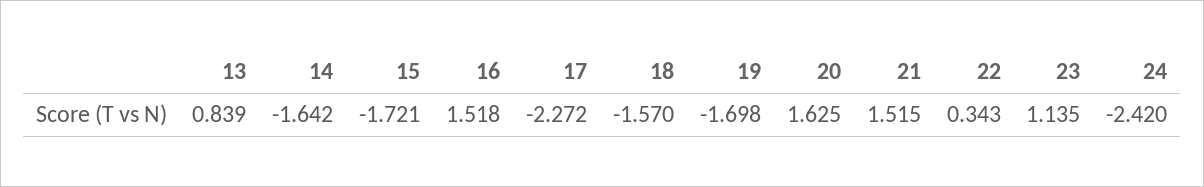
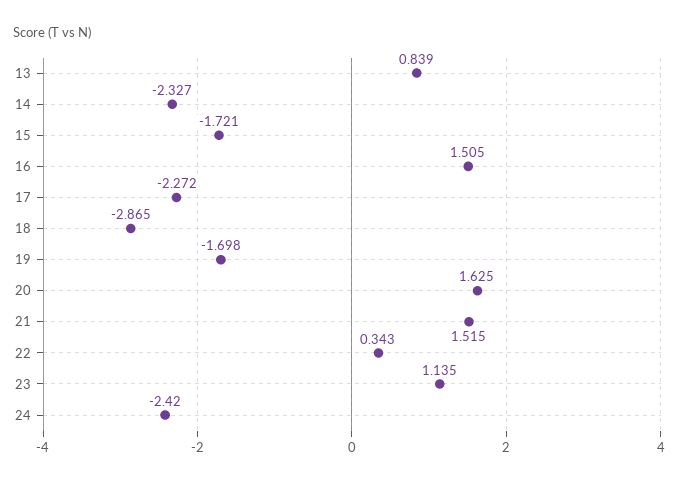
14: -1.642 -> -2.327
16: 1.518 -> 1.505
18: -1.57 -> -2.865

